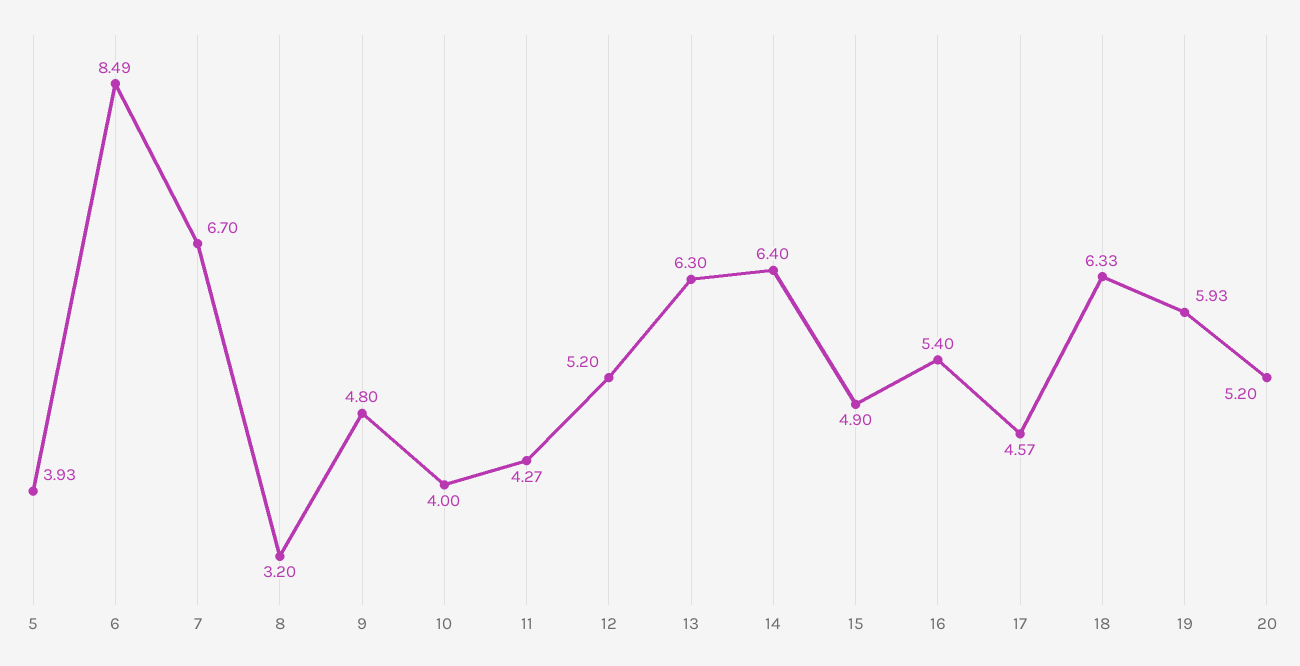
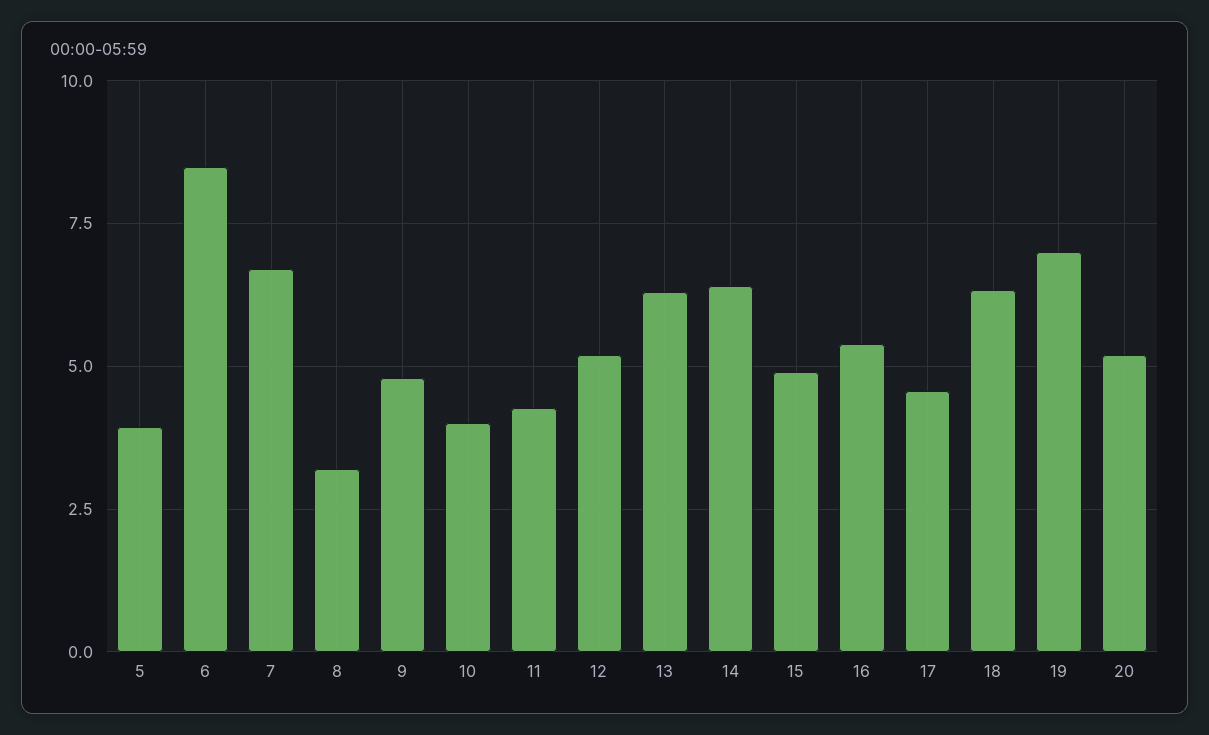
19: 5.93 -> 7

